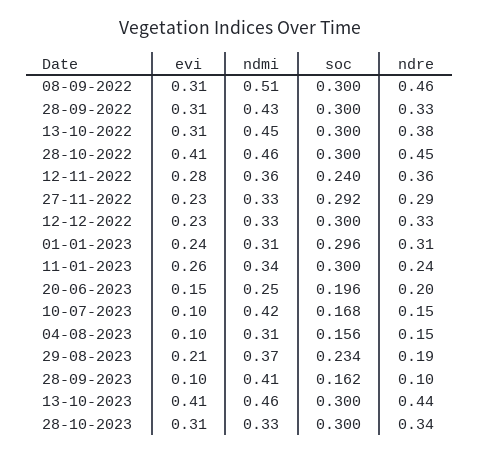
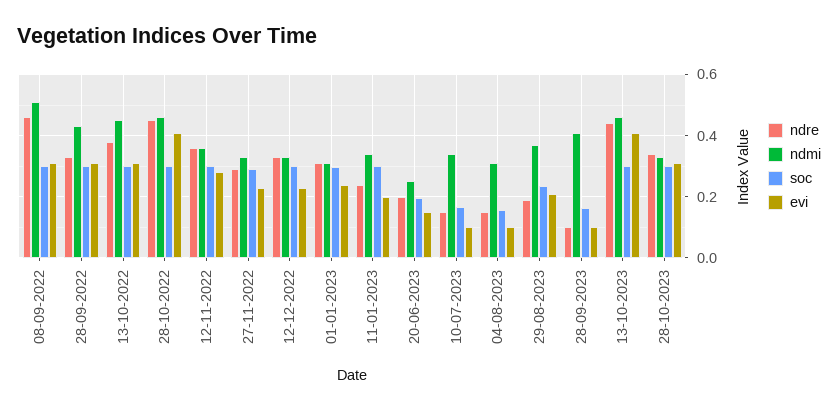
soc, 12-11-2022: 0.24 -> 0.3
evi, 11-01-2023: 0.26 -> 0.2
ndmi, 10-07-2023: 0.42 -> 0.34

